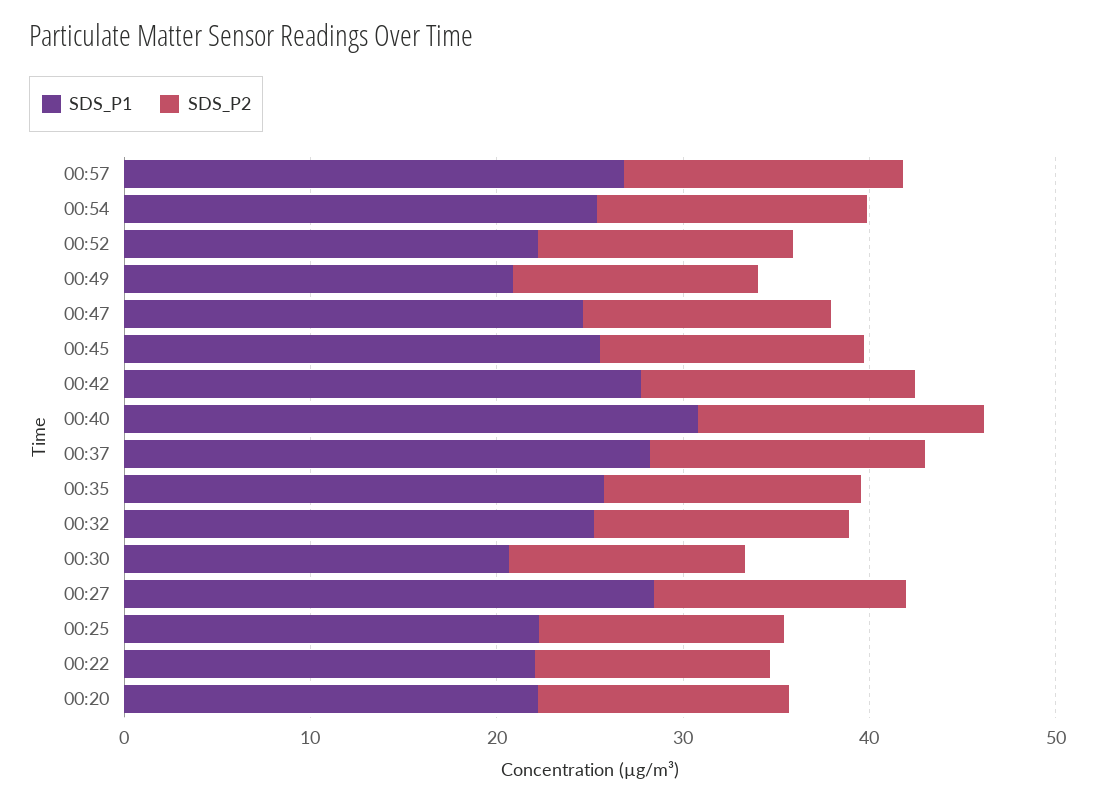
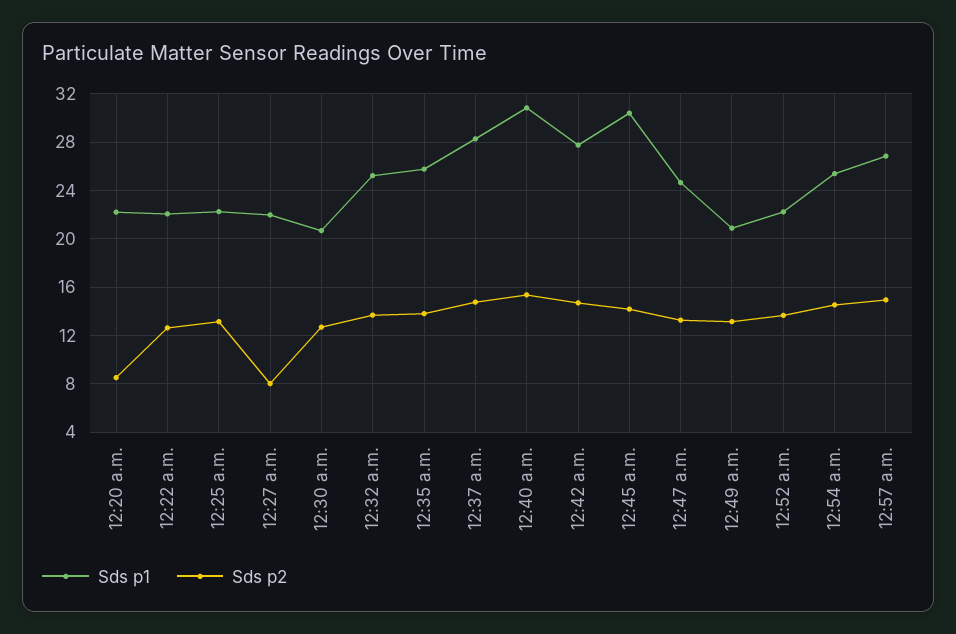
SDS_P1, 00:45: 26 -> 30.5
SDS_P1, 00:27: 28 -> 22
SDS_P2, 00:27: 14 -> 8
SDS_P2, 00:20: 14 -> 8.5

